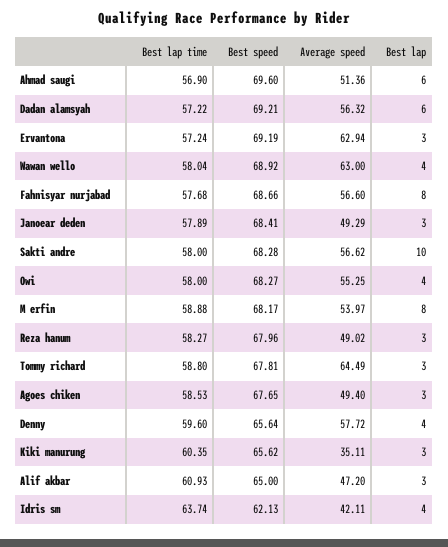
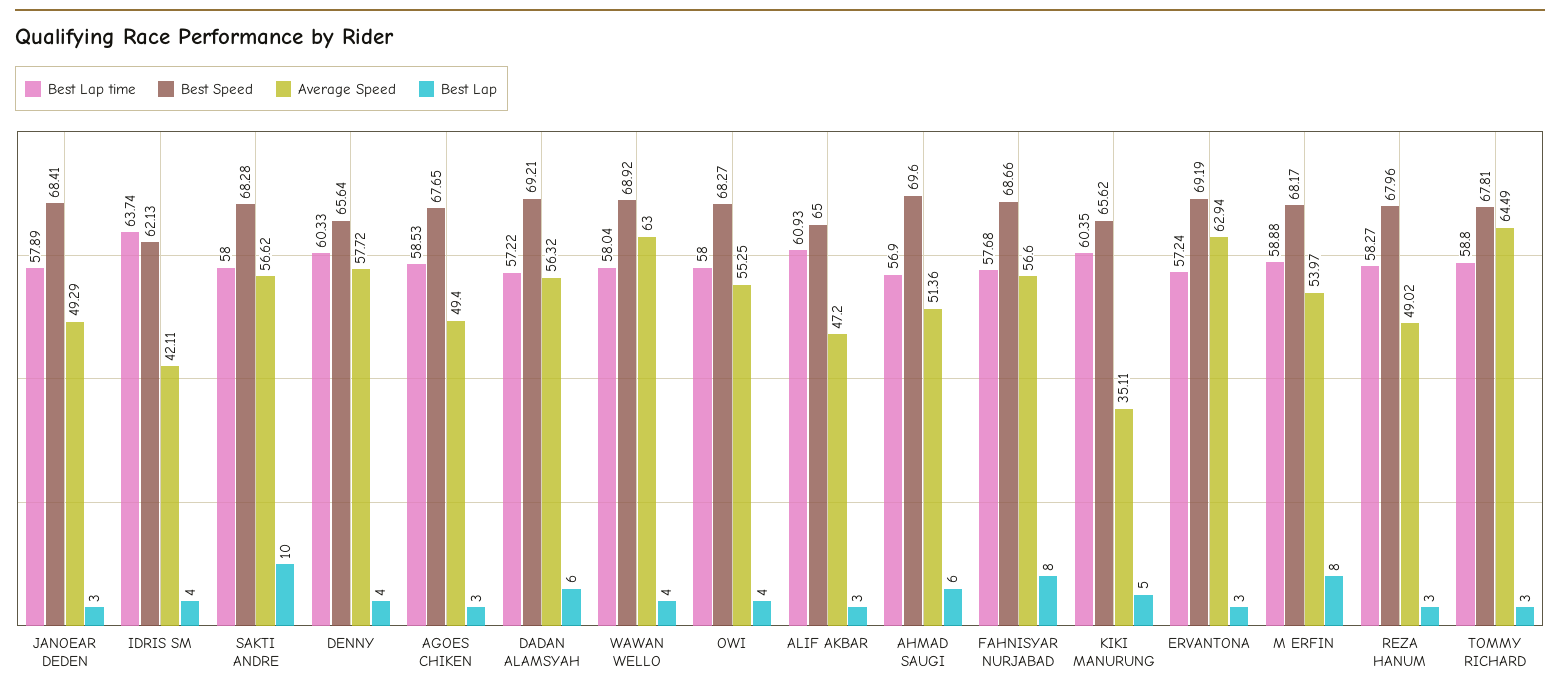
Best lap time, Denny: 59.6 -> 60.33
Best lap, Kiki manurung: 3 -> 5

